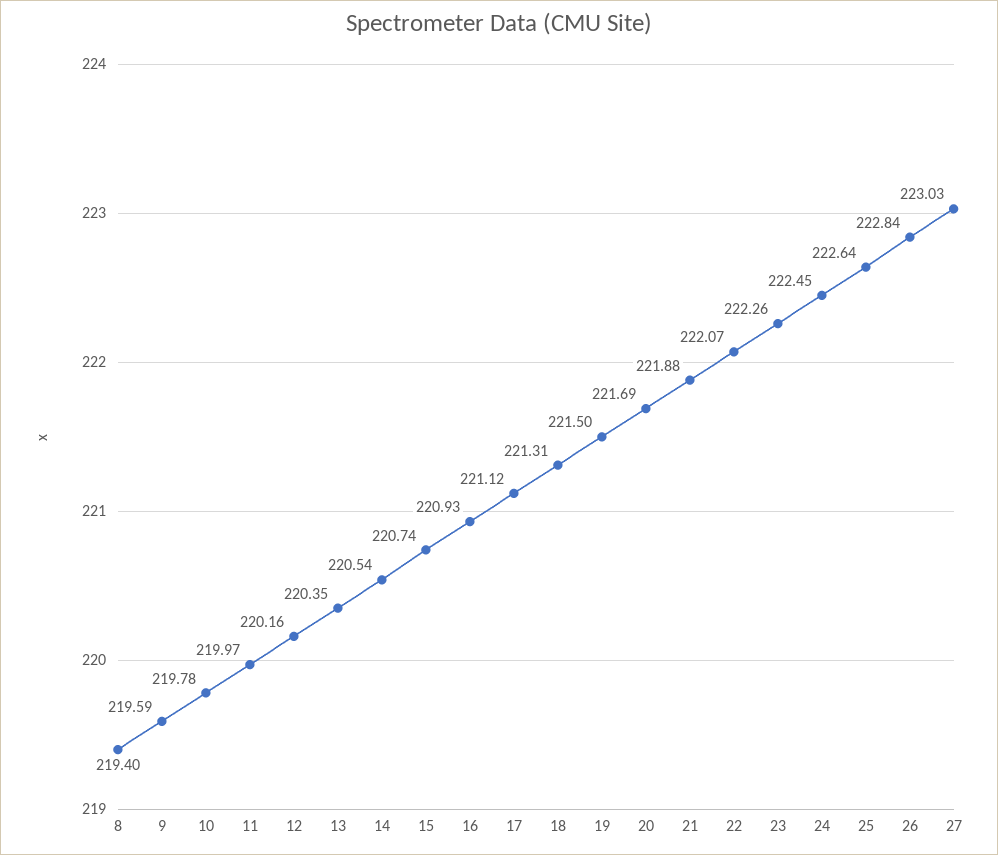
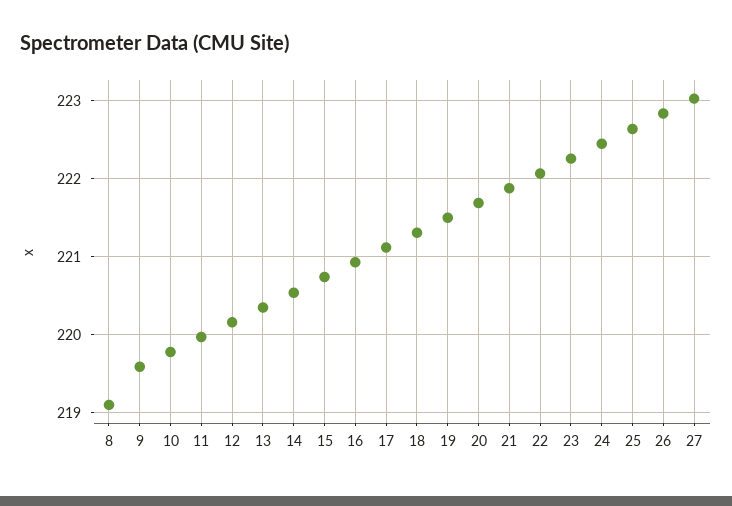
8: 219.4 -> 219.1

